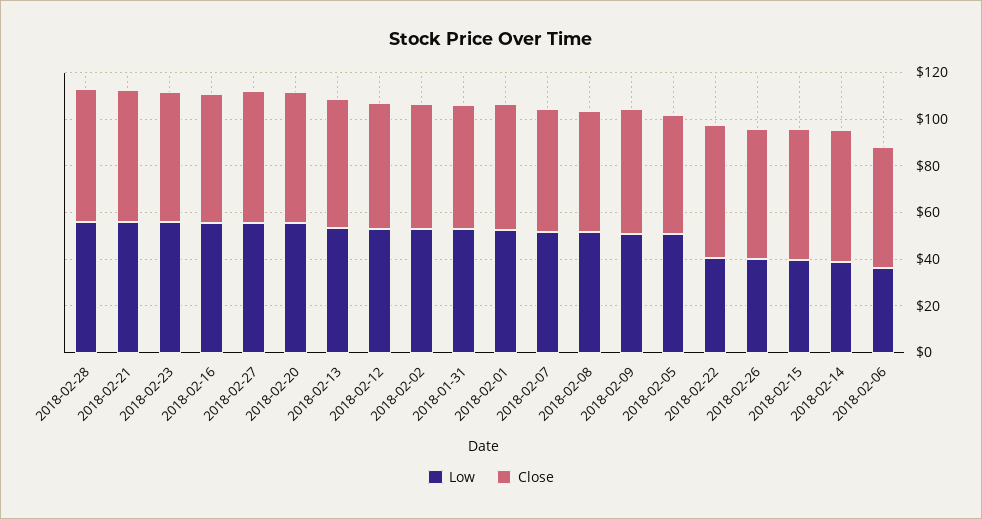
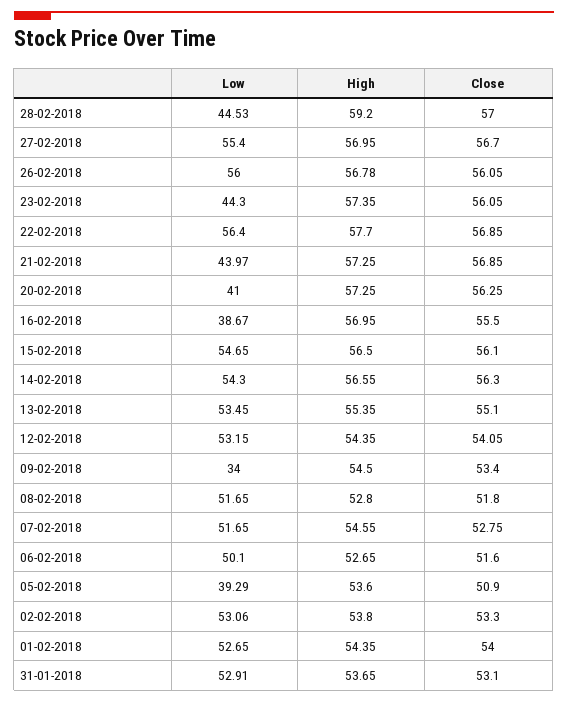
Low, 2018-02-28: 55 -> 44.53
Low, 2018-02-21: 55 -> 43.97
Low, 2018-02-23: 55 -> 44.3
Low, 2018-02-16: 55 -> 38.67
Low, 2018-02-20: 55 -> 41
Low, 2018-02-09: 50 -> 34
Low, 2018-02-05: 50 -> 39.29
Low, 2018-02-22: 40 -> 56.4
Low, 2018-02-26: 40 -> 56
Low, 2018-02-15: 40 -> 54.65
Low, 2018-02-14: 40 -> 54.3
Low, 2018-02-06: 35 -> 50.1
High, 2018-02-28: none -> 59.2
High, 2018-02-27: none -> 56.95
High, 2018-02-26: none -> 56.78
High, 2018-02-23: none -> 57.35
High, 2018-02-22: none -> 57.7
High, 2018-02-21: none -> 57.25
High, 2018-02-20: none -> 57.25
High, 2018-02-16: none -> 56.95
High, 2018-02-15: none -> 56.5
High, 2018-02-14: none -> 56.55
High, 2018-02-13: none -> 55.35
High, 2018-02-12: none -> 54.35
High, 2018-02-09: none -> 54.5
High, 2018-02-08: none -> 52.8
High, 2018-02-07: none -> 54.55
High, 2018-02-06: none -> 52.65
High, 2018-02-05: none -> 53.6
High, 2018-02-02: none -> 53.8
High, 2018-02-01: none -> 54.35
High, 2018-01-31: none -> 53.65

